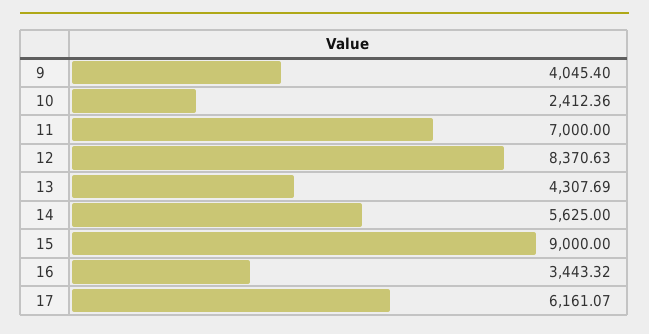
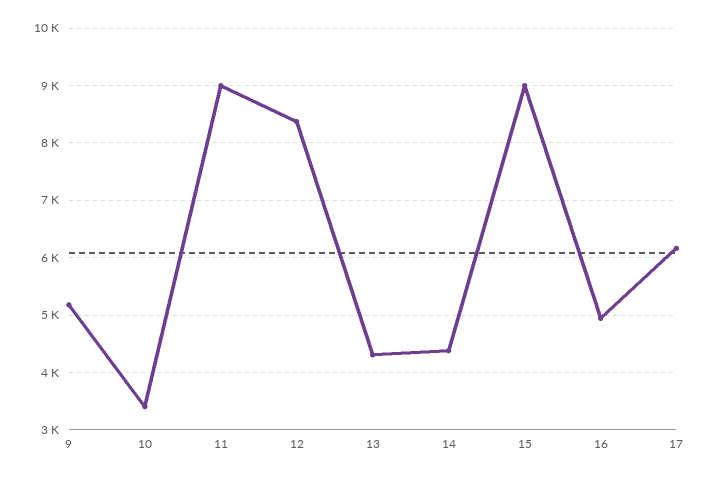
9: 4045.4 -> 5200
10: 2412.36 -> 3400
11: 7000 -> 9000
14: 5625 -> 4400
16: 3443.32 -> 5000

